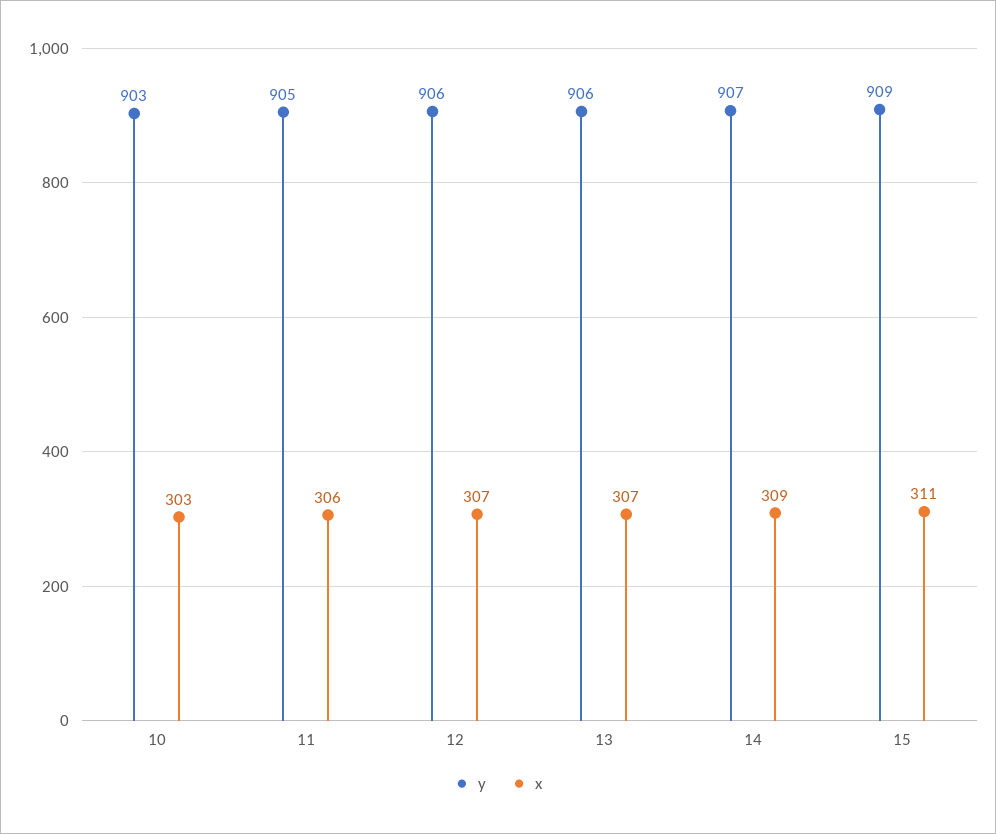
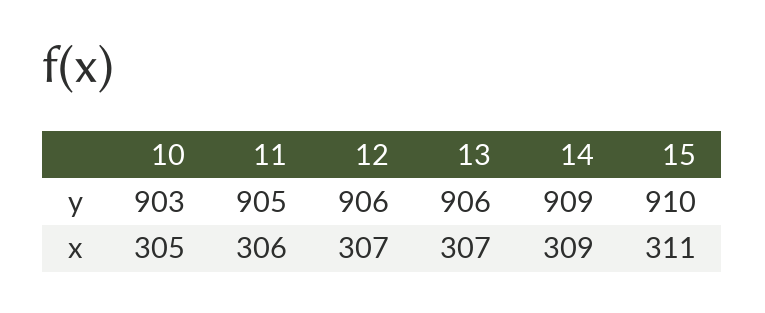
x, 10: 303 -> 305
y, 14: 907 -> 909
y, 15: 909 -> 910

